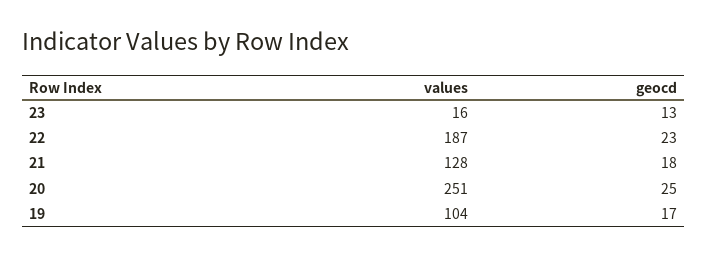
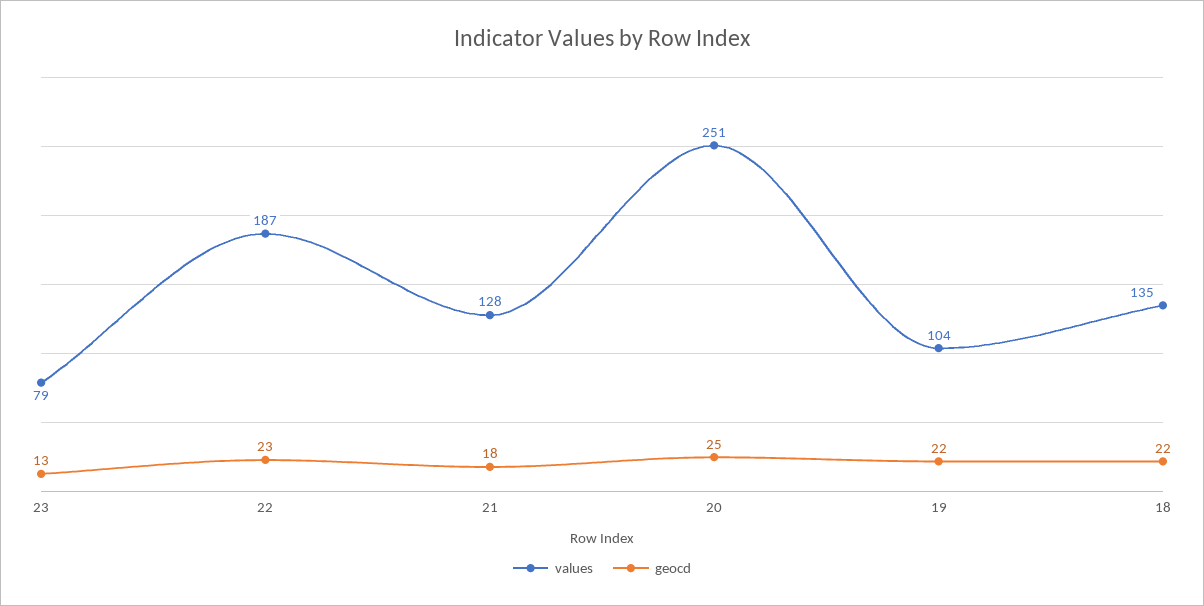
values, 23: 16 -> 79
geocd, 19: 17 -> 22
values, 18: none -> 135
geocd, 18: none -> 22

